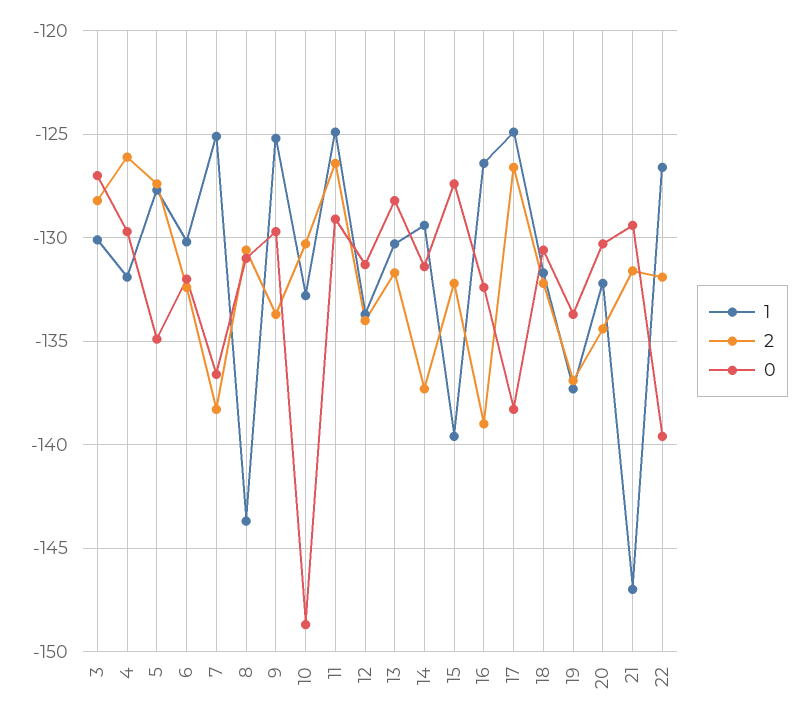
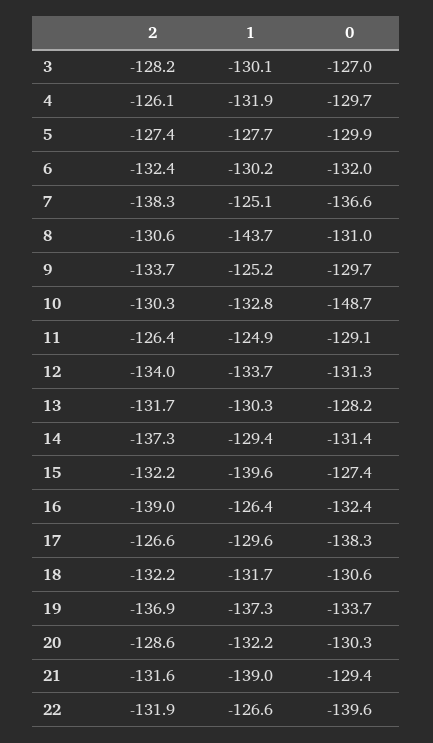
0, 5: -135 -> -129.9
1, 17: -125 -> -129.6
2, 20: -134.5 -> -128.6
1, 21: -147 -> -139

